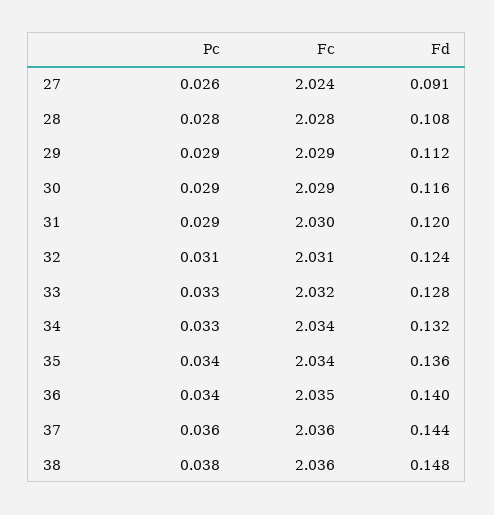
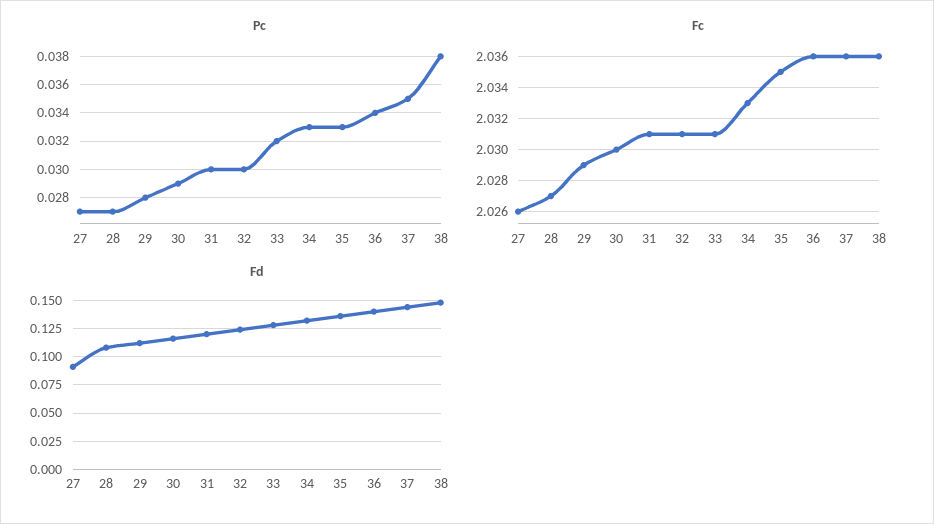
Pc, 27: 0.026 -> 0.027
Fc, 27: 2.024 -> 2.026
Pc, 28: 0.028 -> 0.027
Fc, 28: 2.028 -> 2.027
Pc, 29: 0.029 -> 0.028
Fc, 30: 2.029 -> 2.03
Pc, 31: 0.029 -> 0.03
Fc, 31: 2.03 -> 2.031
Pc, 32: 0.031 -> 0.03
Pc, 33: 0.033 -> 0.032
Fc, 33: 2.032 -> 2.031
Fc, 34: 2.034 -> 2.033
Pc, 35: 0.034 -> 0.033
Fc, 35: 2.034 -> 2.035
Fc, 36: 2.035 -> 2.036
Pc, 37: 0.036 -> 0.035

